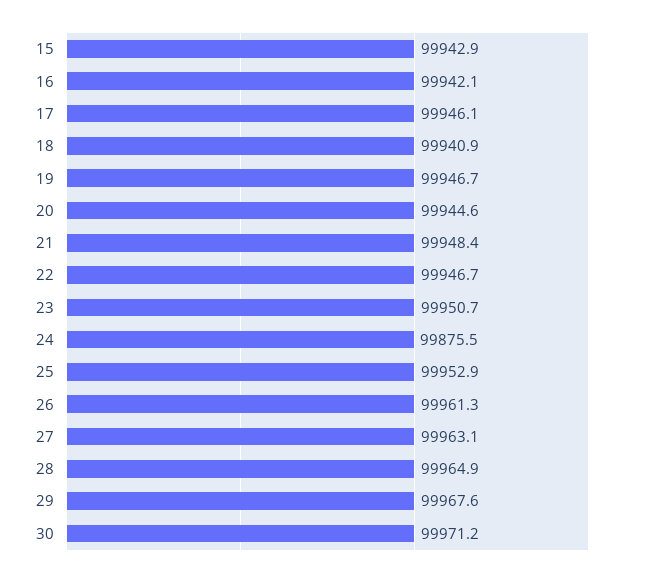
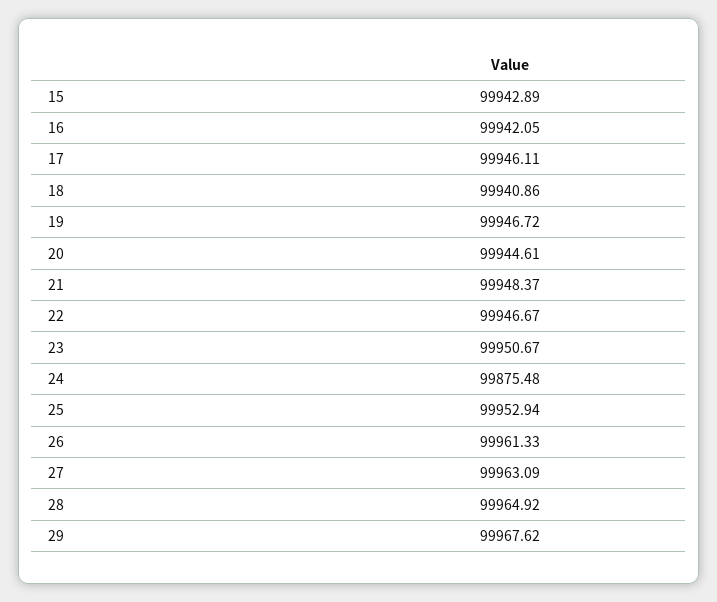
30: 99971.2 -> none

